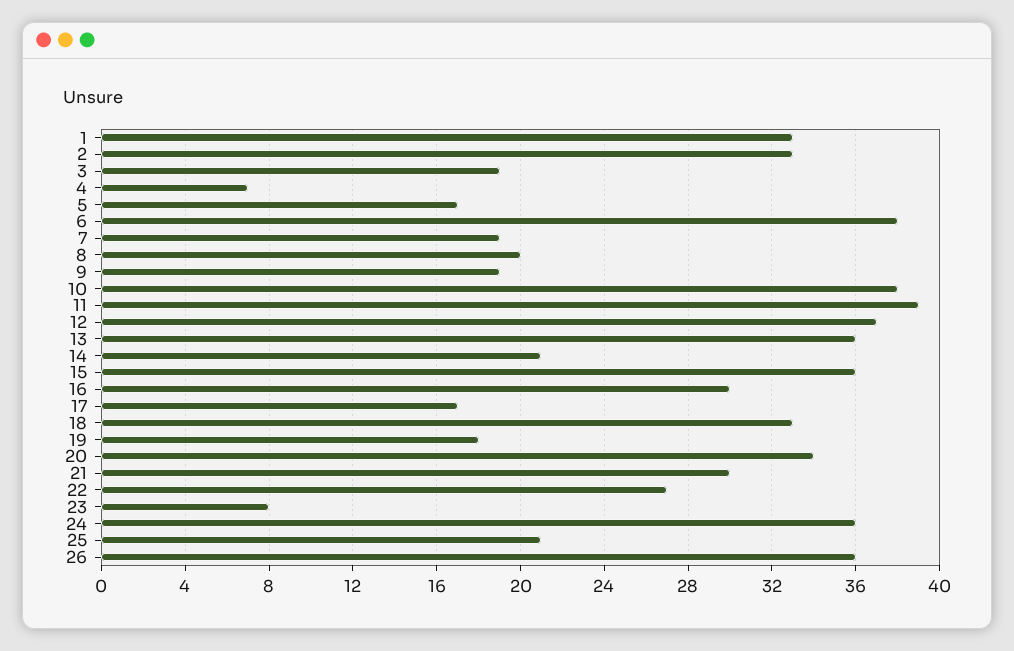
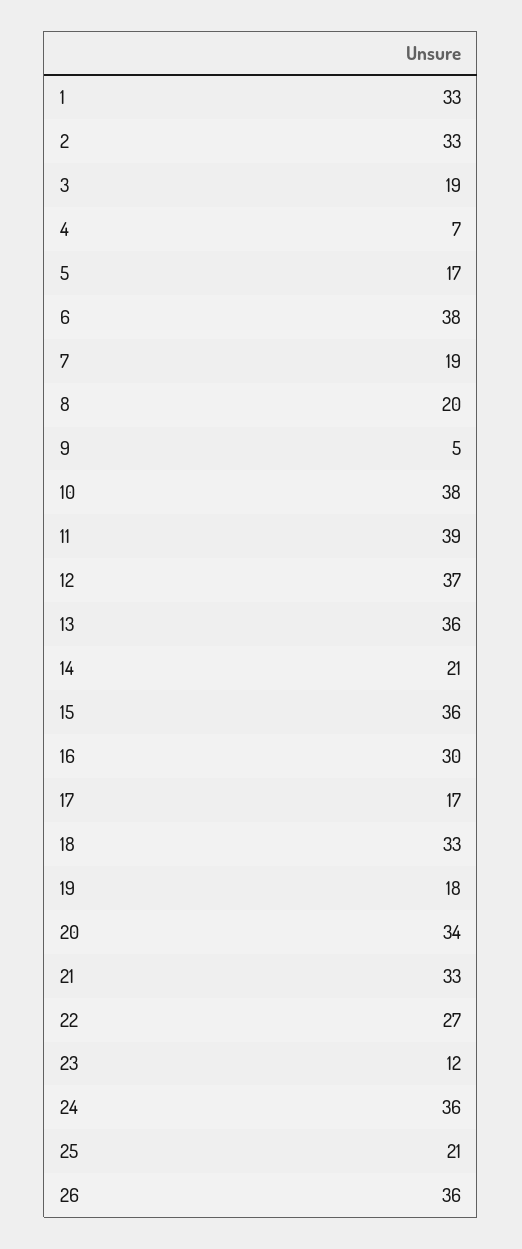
9: 19 -> 5
21: 30 -> 33
23: 8 -> 12

